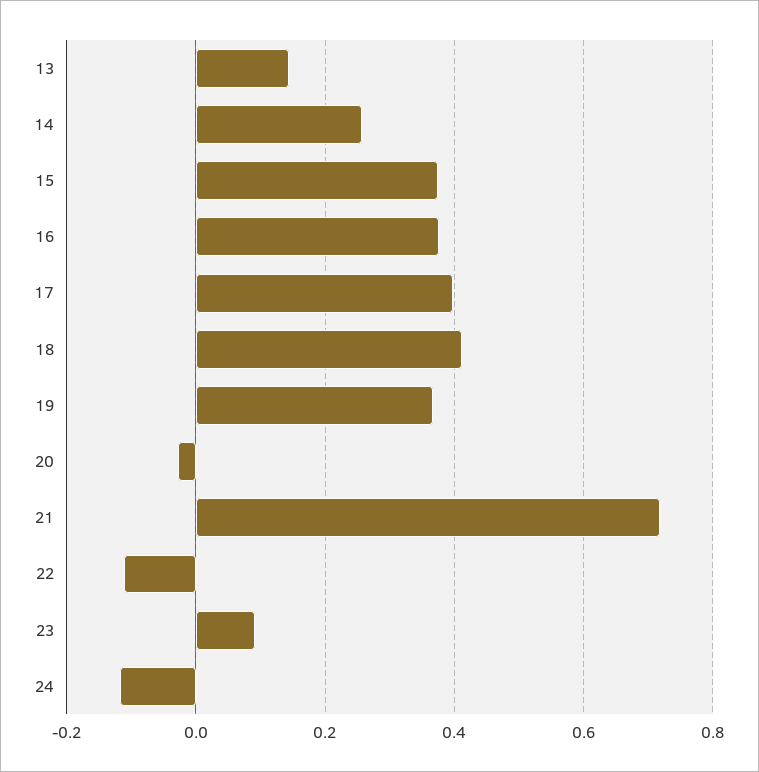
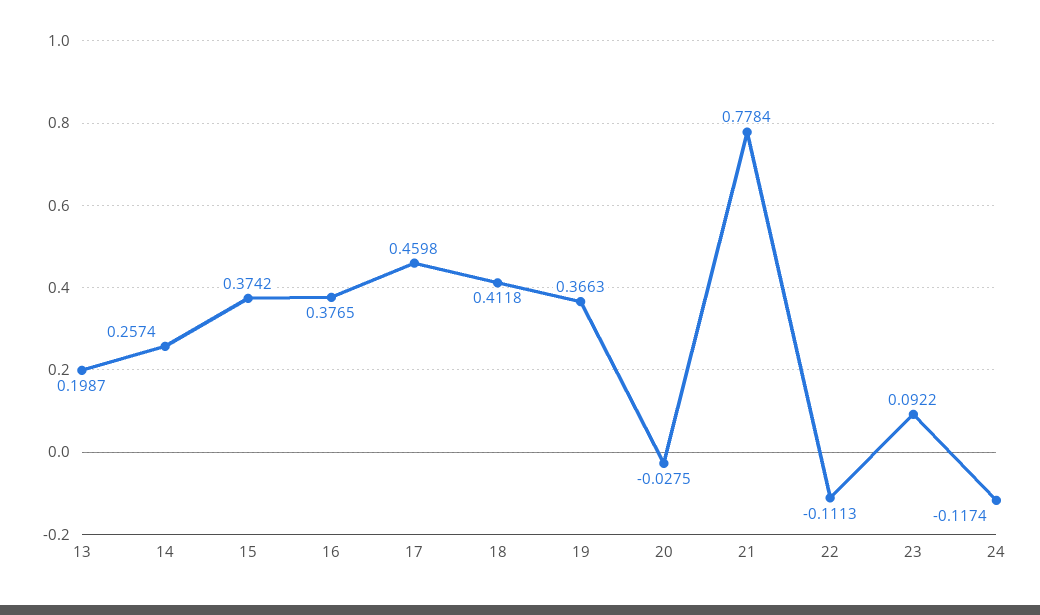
13: 0.14 -> 0.1987
17: 0.4 -> 0.4598
21: 0.72 -> 0.7784

